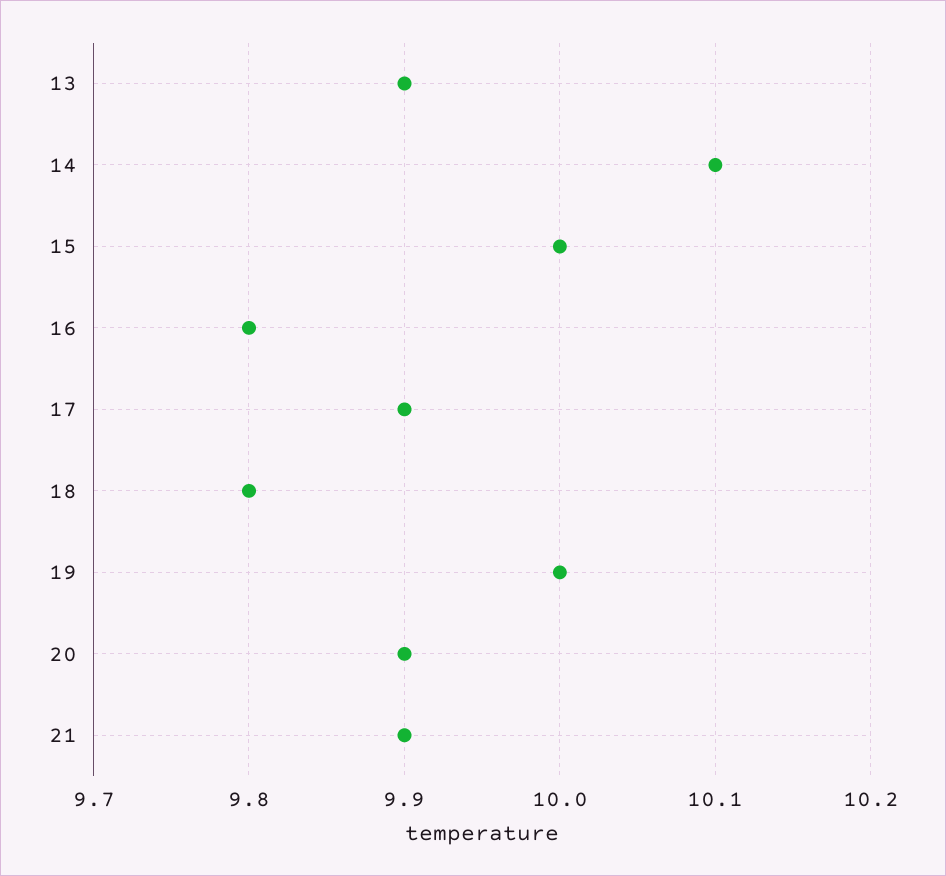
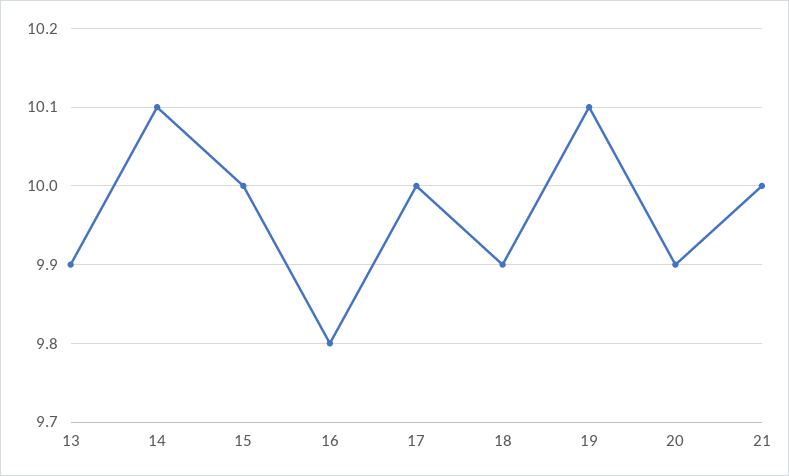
17: 9.9 -> 10
18: 9.8 -> 9.9
19: 10 -> 10.1
21: 9.9 -> 10

